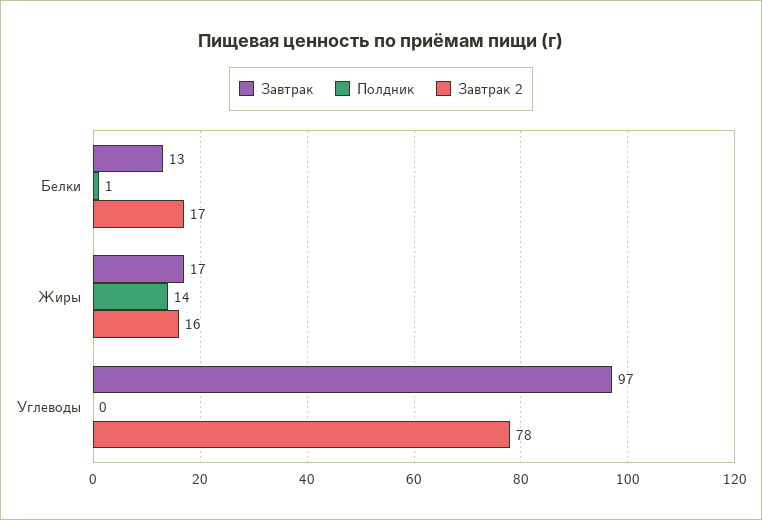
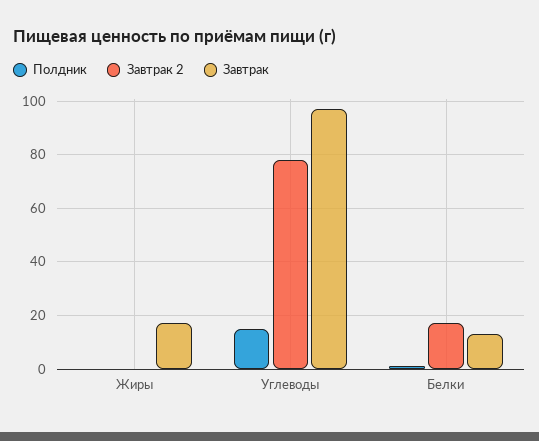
Полдник, Жиры: 14 -> 0
Завтрак 2, Жиры: 16 -> 0
Полдник, Углеводы: 0 -> 15

